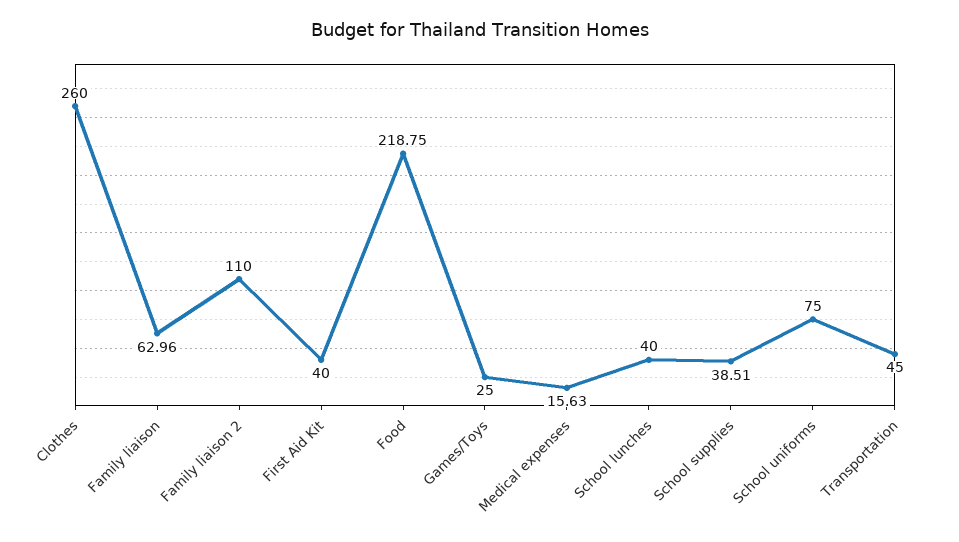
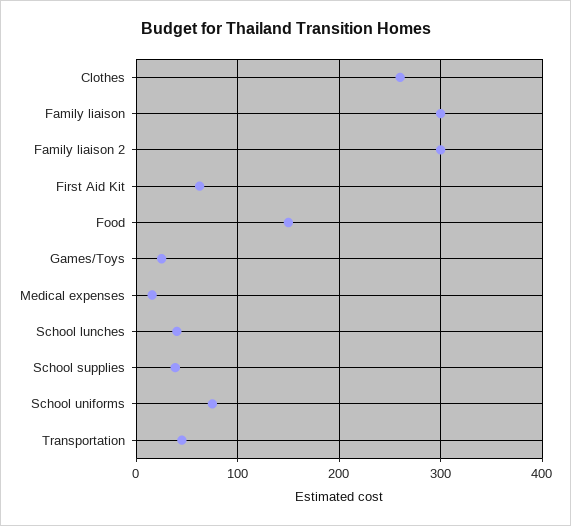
Family liaison: 62.96 -> 300
Family liaison 2: 110 -> 300
First Aid Kit: 40 -> 60
Food: 218.75 -> 150

